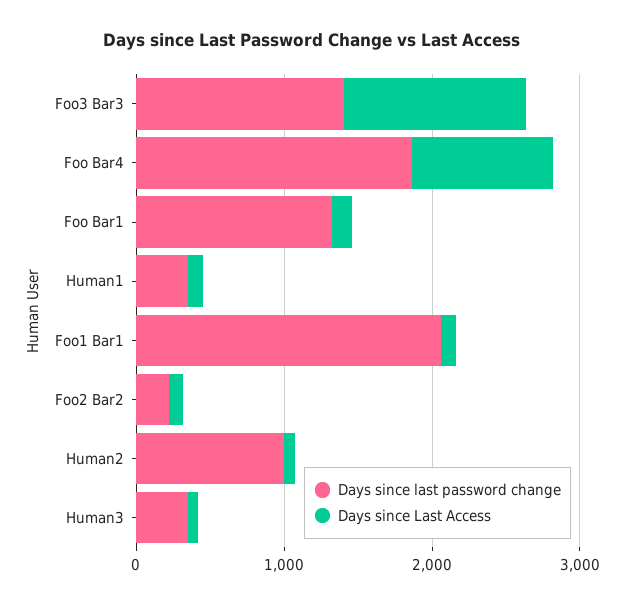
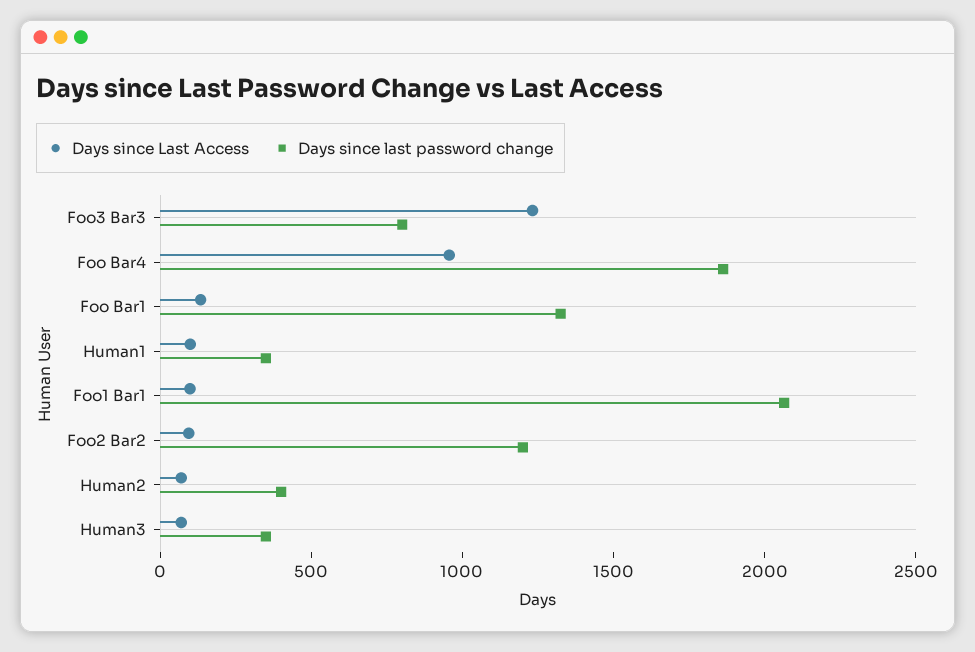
Days since last password change, Foo3 Bar3: 1400 -> 800
Days since last password change, Foo2 Bar2: 200 -> 1200
Days since last password change, Human2: 1000 -> 400

